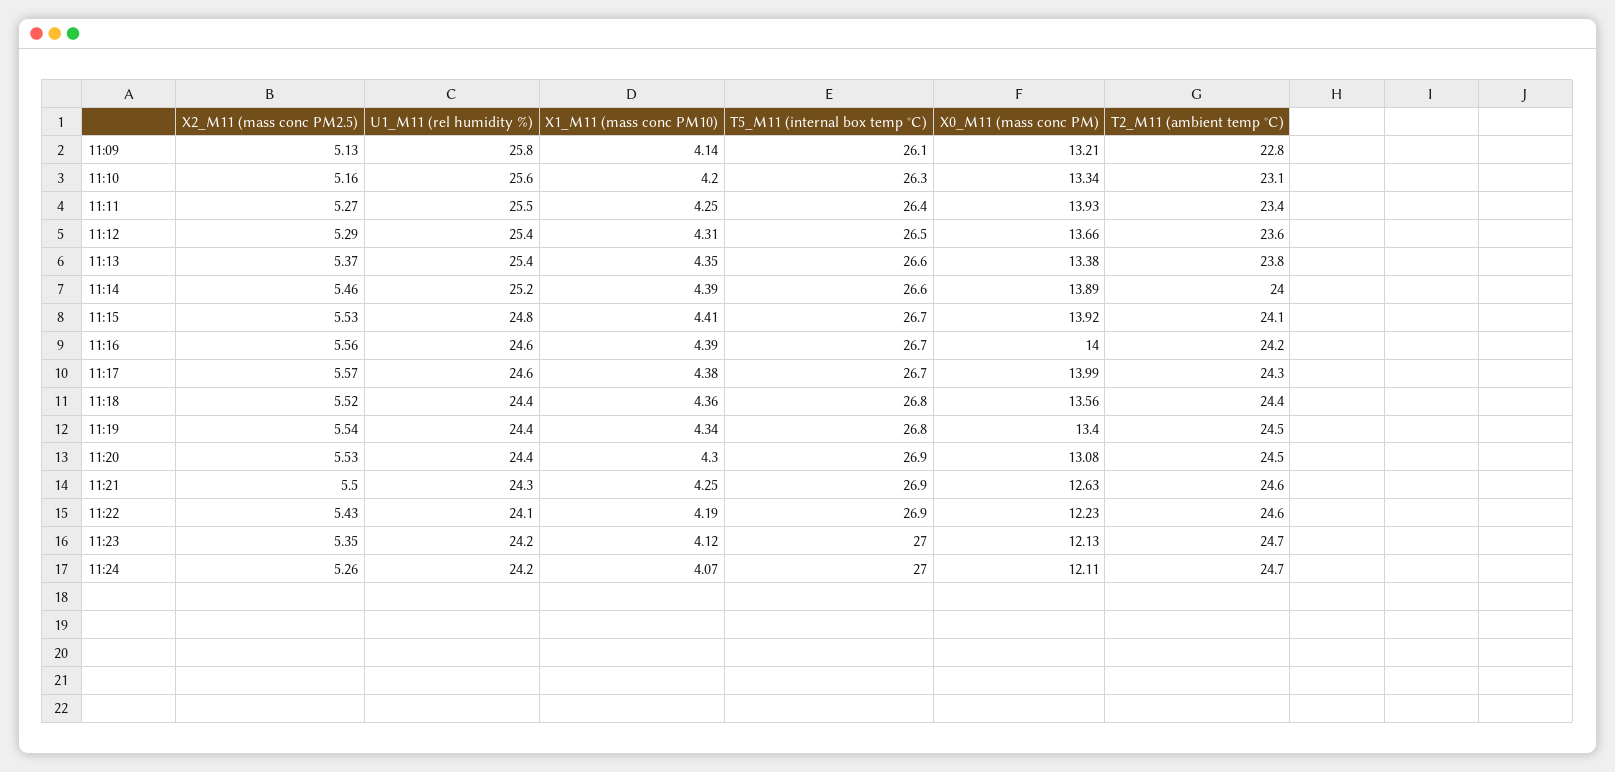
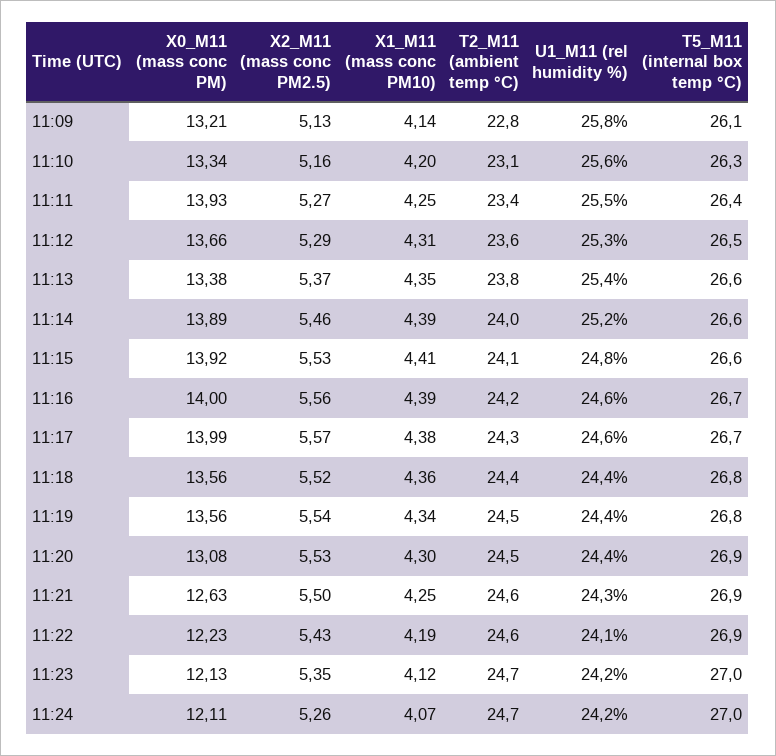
U1_M11 (rel humidity %), 11:12: 25.4 -> 25.3
T5_M11 (internal box temp °C), 11:15: 26.7 -> 26.6
X0_M11 (mass conc PM), 11:19: 13.4 -> 13.56

